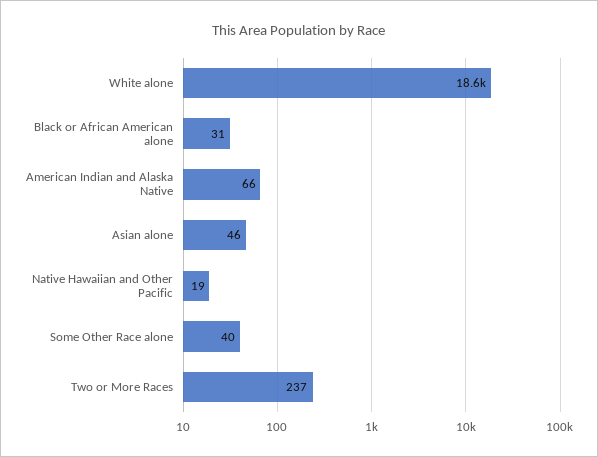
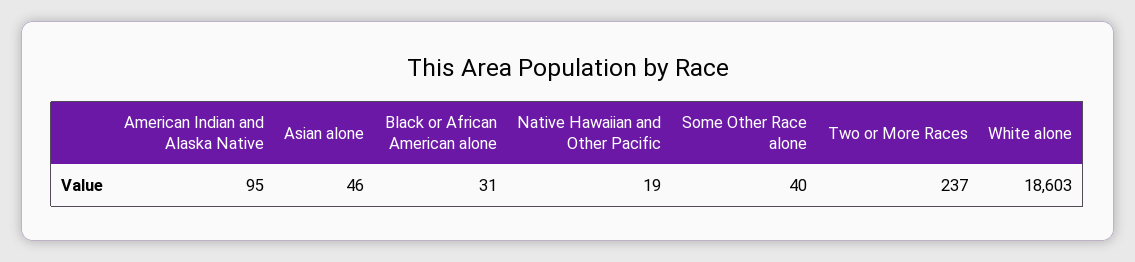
American Indian and Alaska Native: 66 -> 95

